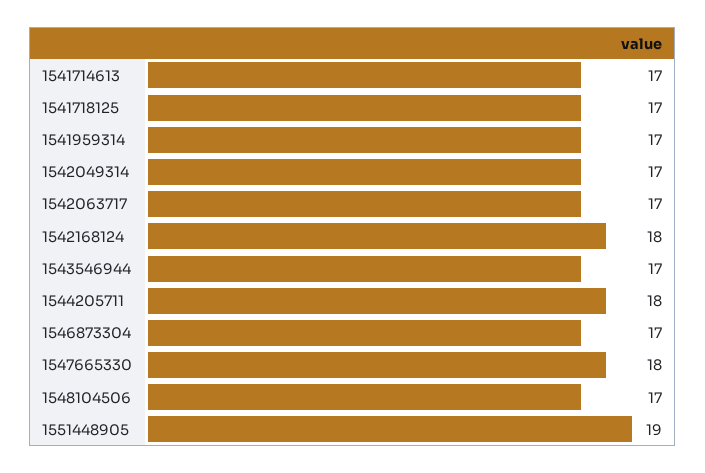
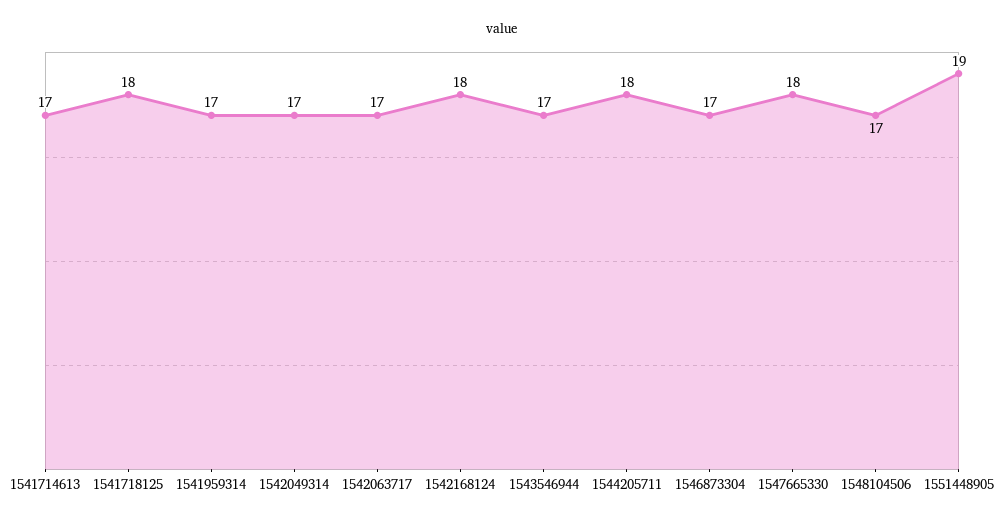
1541718125: 17 -> 18

